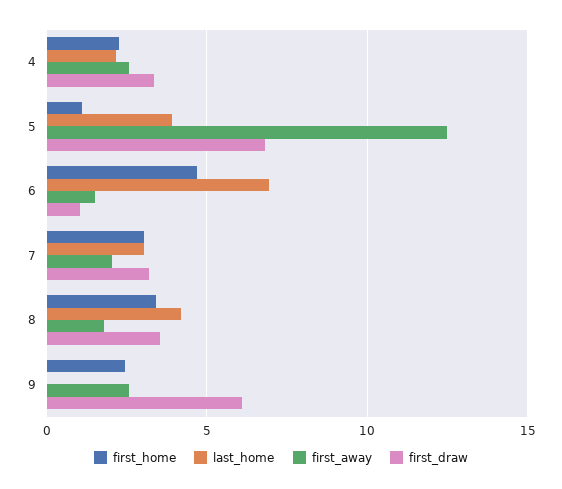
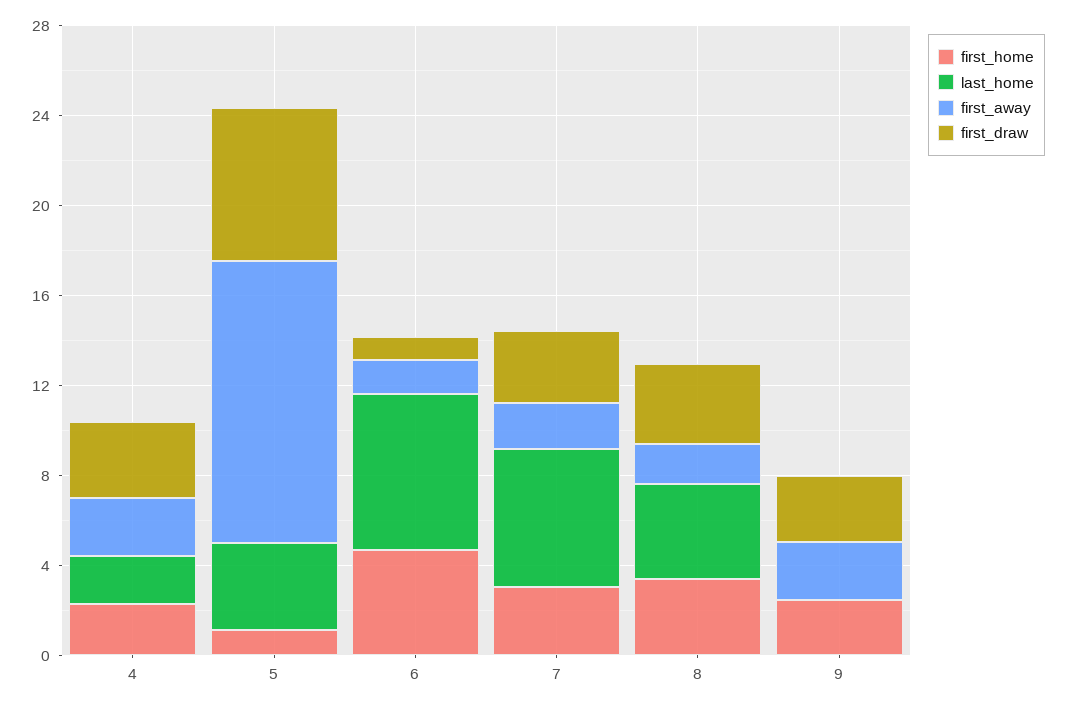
last_home, 7: 3 -> 6
first_draw, 9: 6 -> 3

